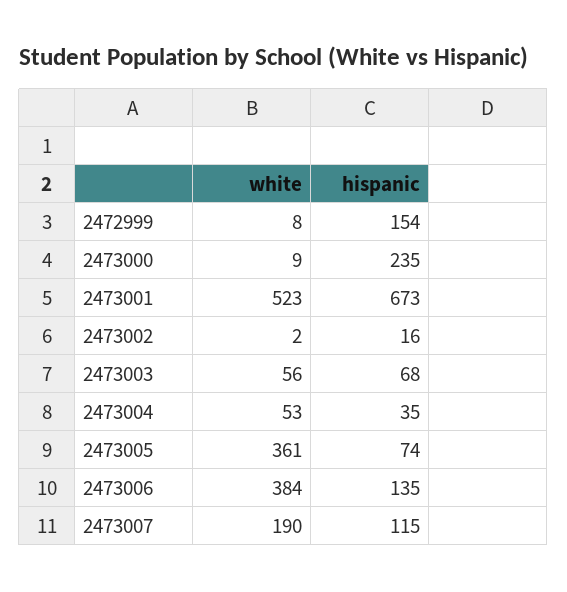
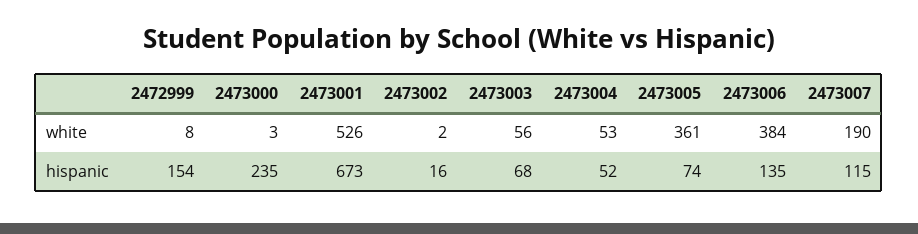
white, 2473000: 9 -> 3
white, 2473001: 523 -> 526
hispanic, 2473004: 35 -> 52

